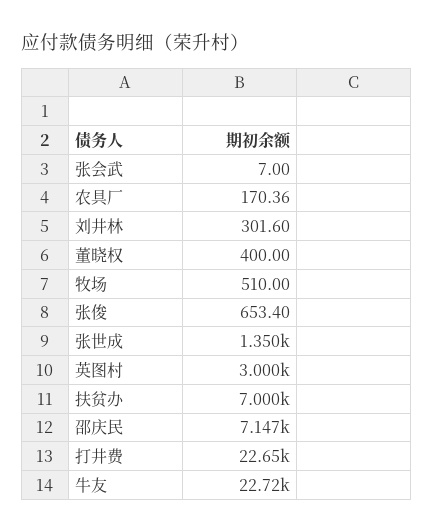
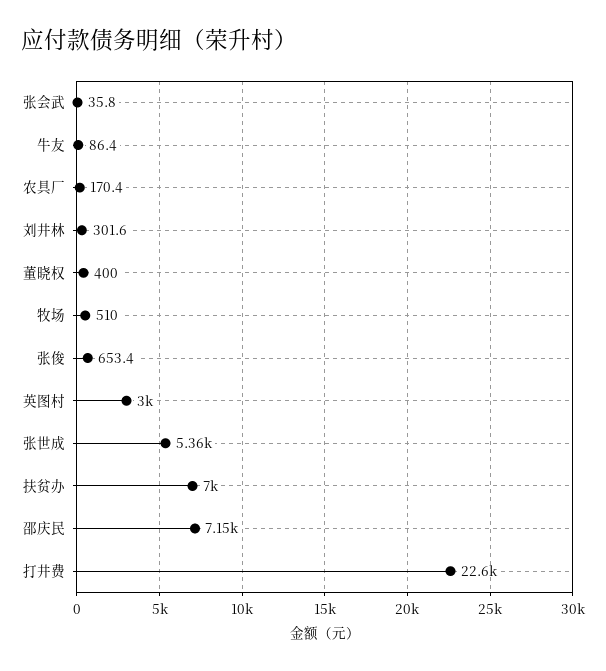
张会武: 7 -> 35.8
张世成: 1350 -> 5360
牛友: 22720 -> 86.4

